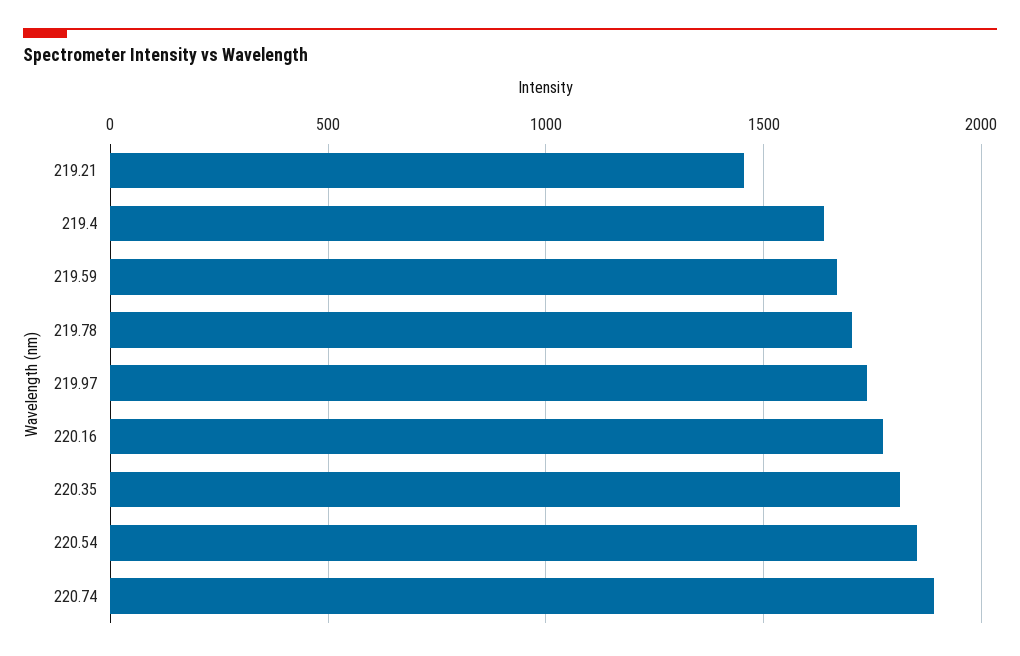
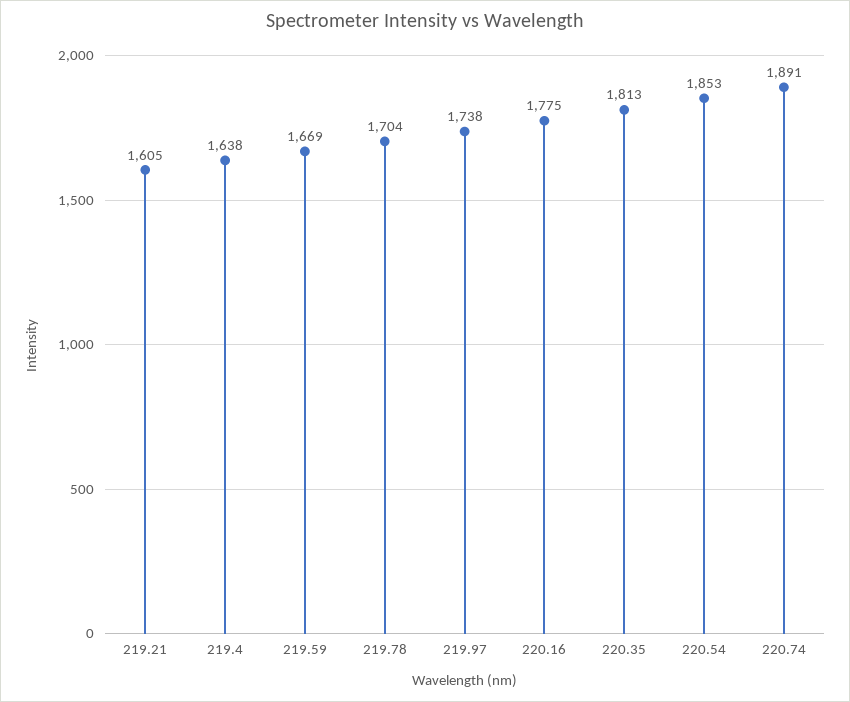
219.21: 1450 -> 1605

